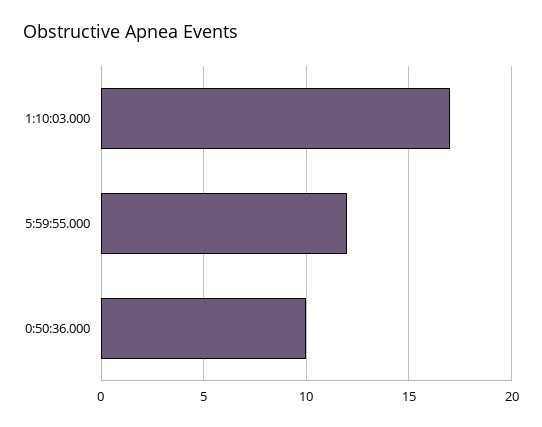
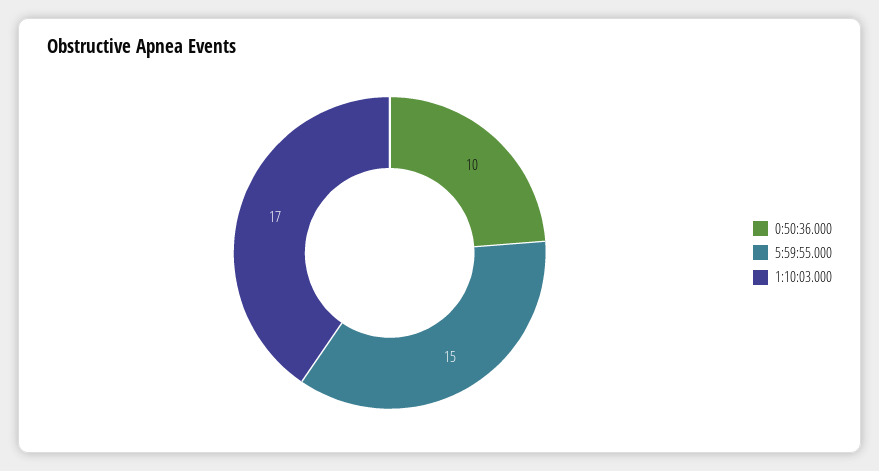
5:59:55.000: 12 -> 15

